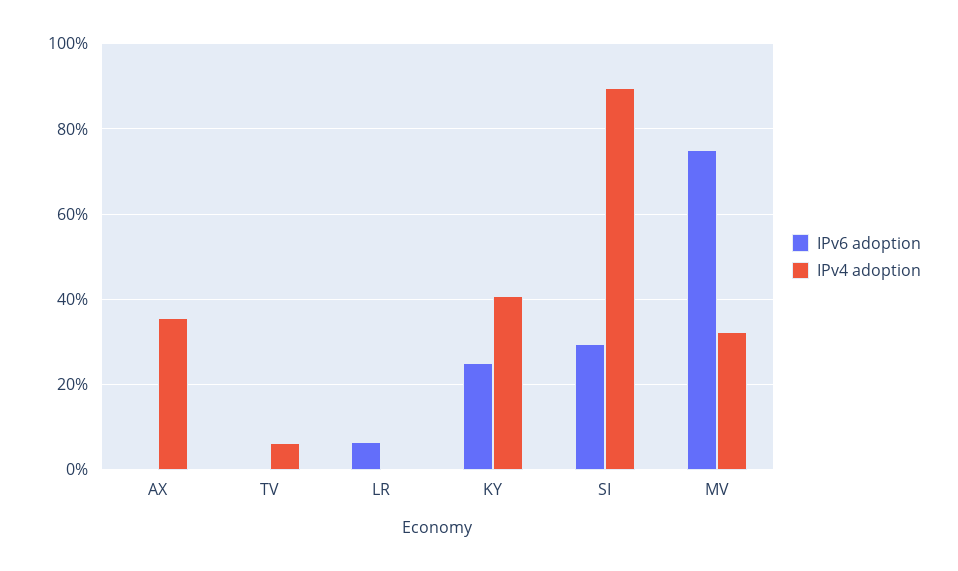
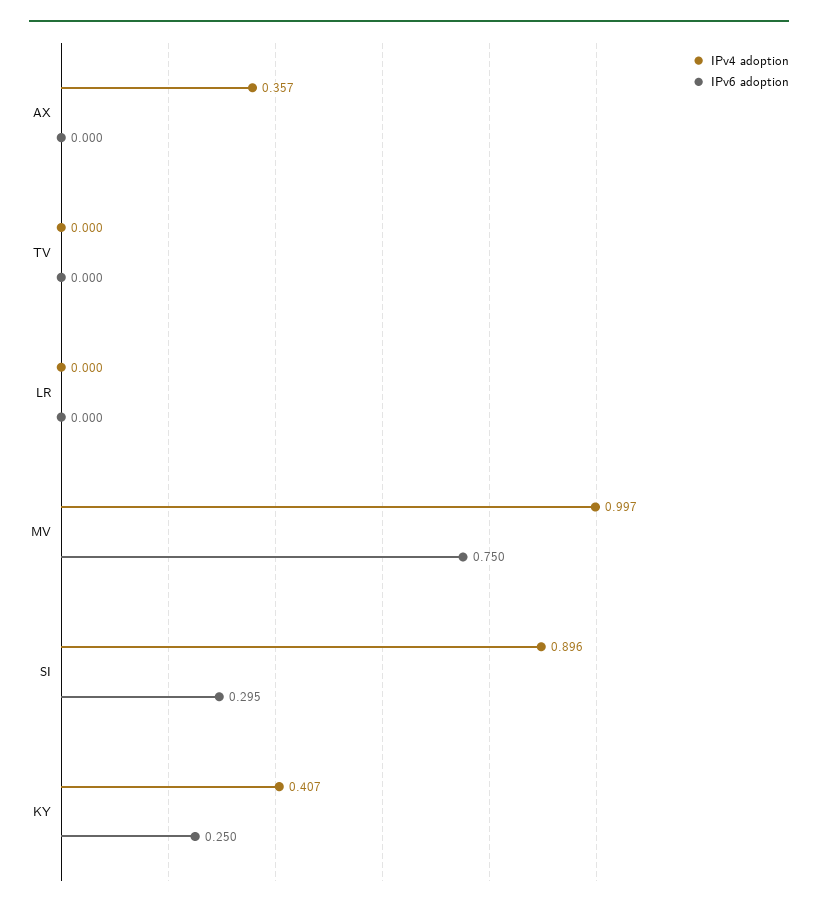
IPv4 adoption, TV: 0.06 -> 0
IPv6 adoption, LR: 0.06 -> 0
IPv4 adoption, MV: 0.32 -> 0.997

